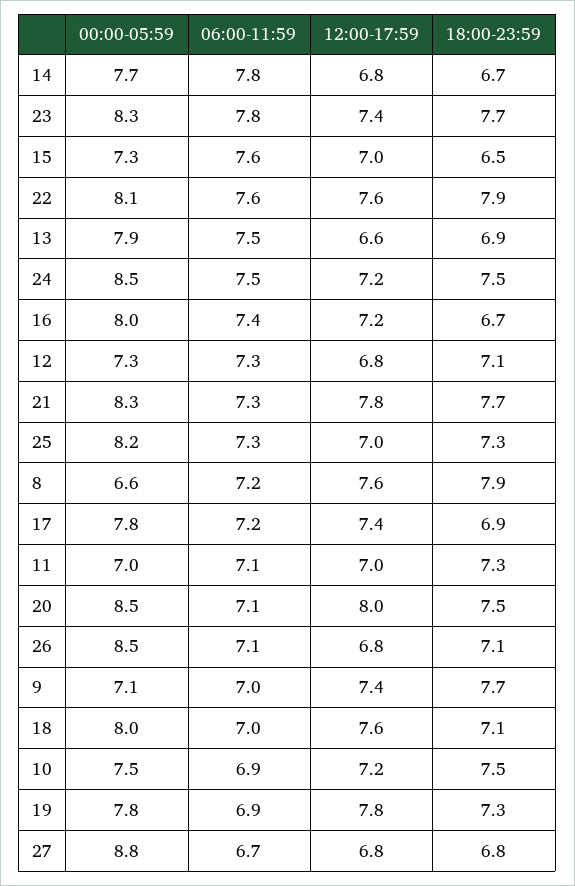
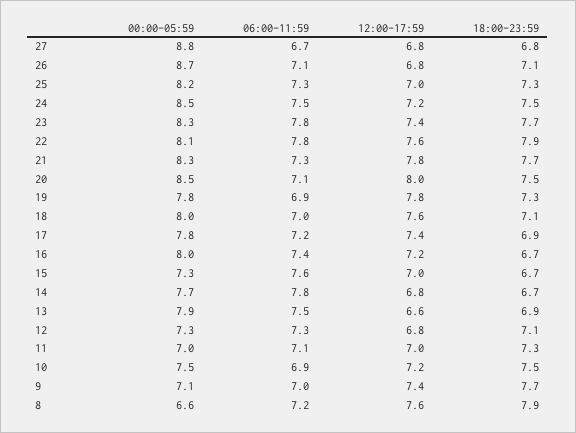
18:00-23:59, 15: 6.5 -> 6.7
06:00-11:59, 22: 7.6 -> 7.8
00:00-05:59, 26: 8.5 -> 8.7

